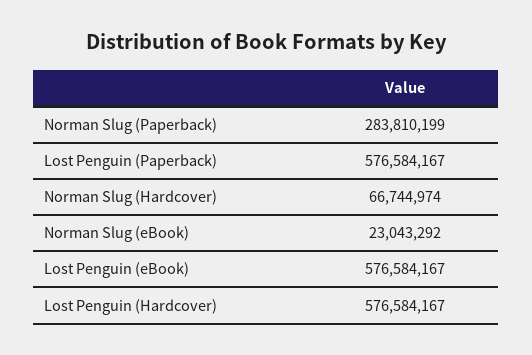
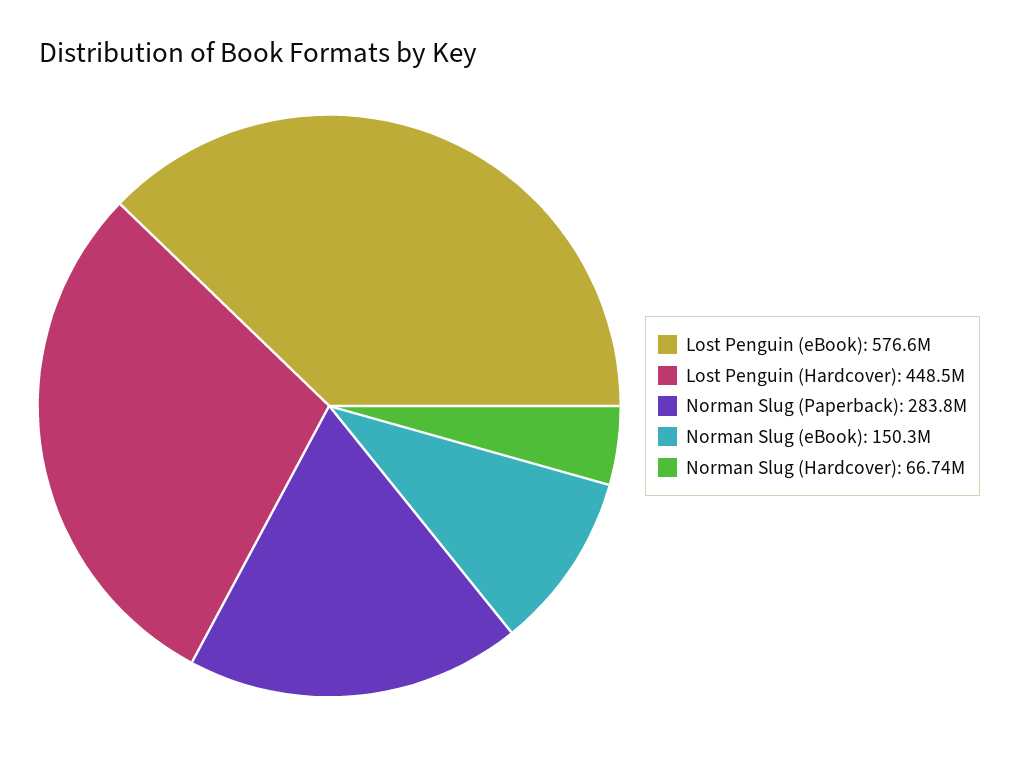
Lost Penguin (Paperback): 576584167 -> none
Norman Slug (eBook): 23043292 -> 150300000
Lost Penguin (Hardcover): 576584167 -> 448500000

